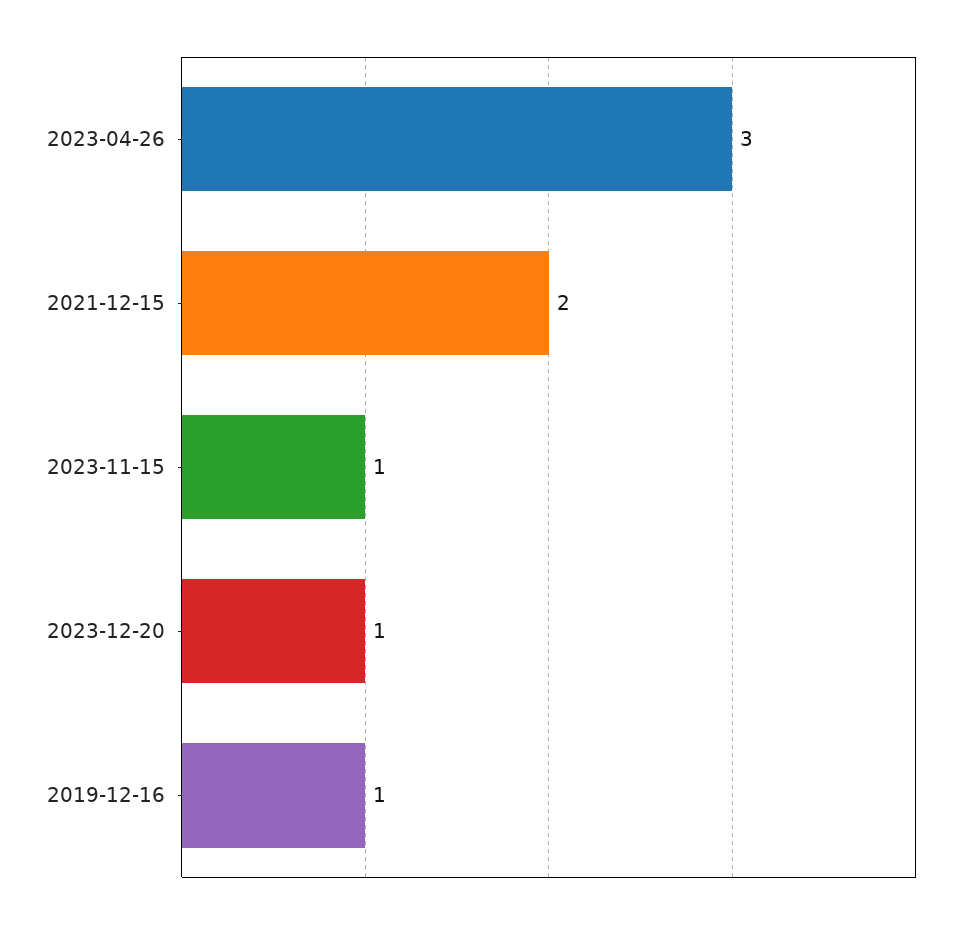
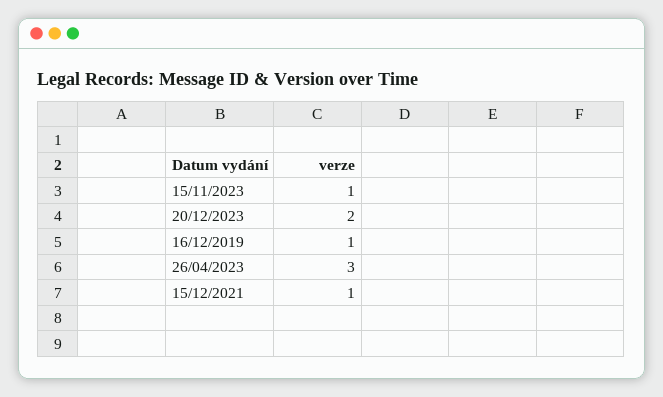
2021-12-15: 2 -> 1
2023-12-20: 1 -> 2

